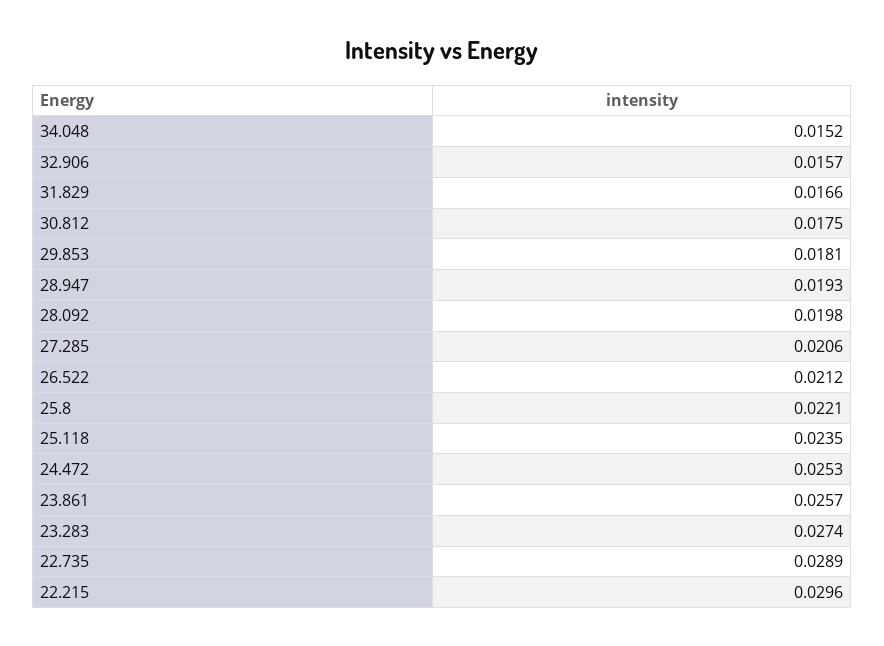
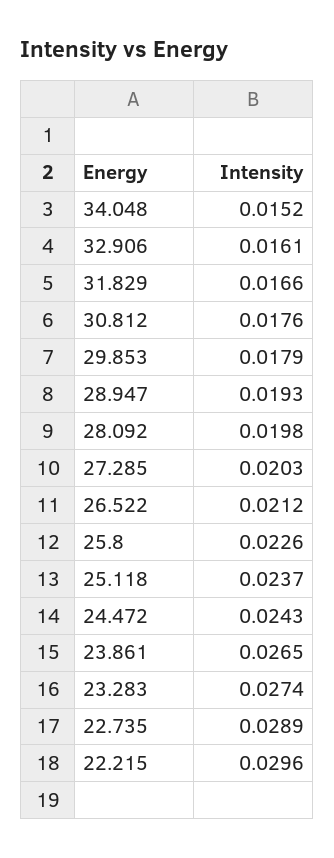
32.906: 0.0157 -> 0.0161
30.812: 0.0175 -> 0.0176
29.853: 0.0181 -> 0.0179
27.285: 0.0206 -> 0.0203
25.8: 0.0221 -> 0.0226
25.118: 0.0235 -> 0.0237
24.472: 0.0253 -> 0.0243
23.861: 0.0257 -> 0.0265

